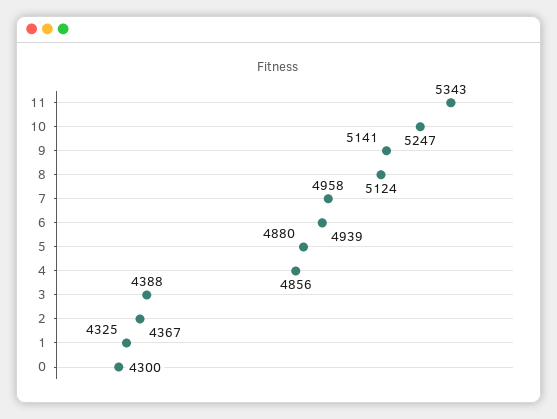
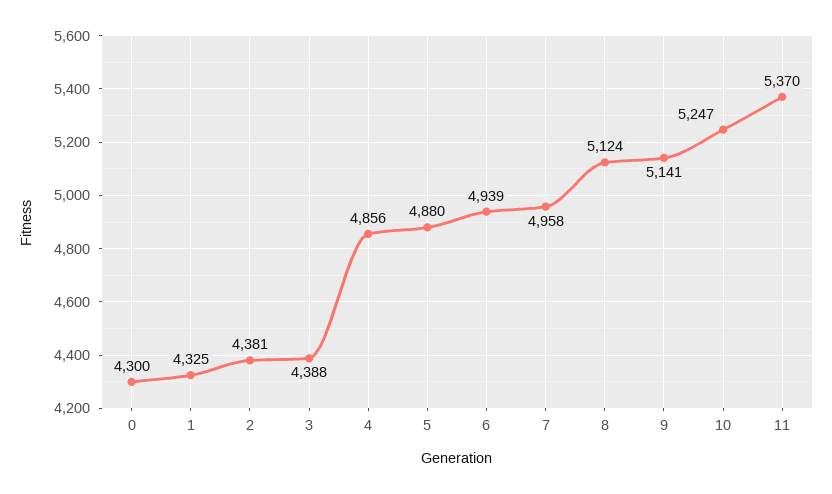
11: 5343 -> 5370
2: 4367 -> 4381

